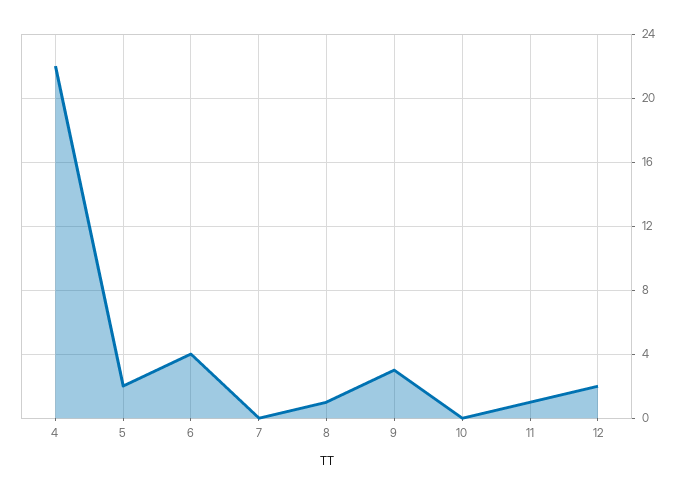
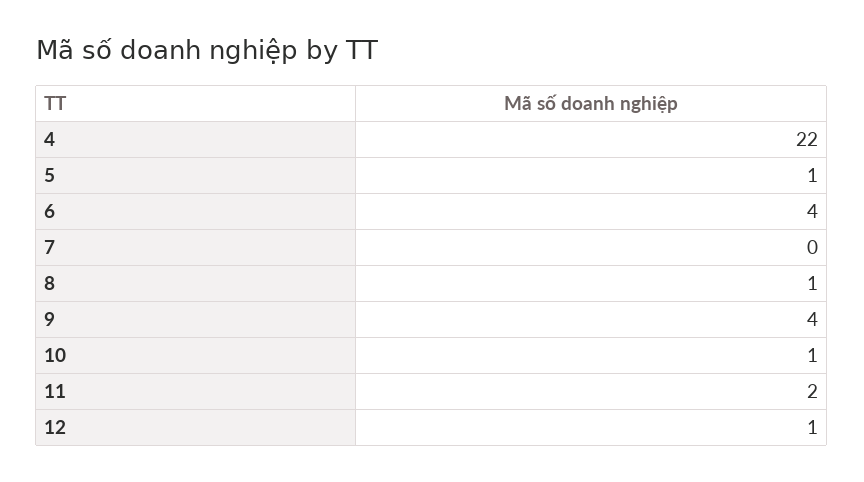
5: 2 -> 1
9: 3 -> 4
10: 0 -> 1
11: 1 -> 2
12: 2 -> 1

